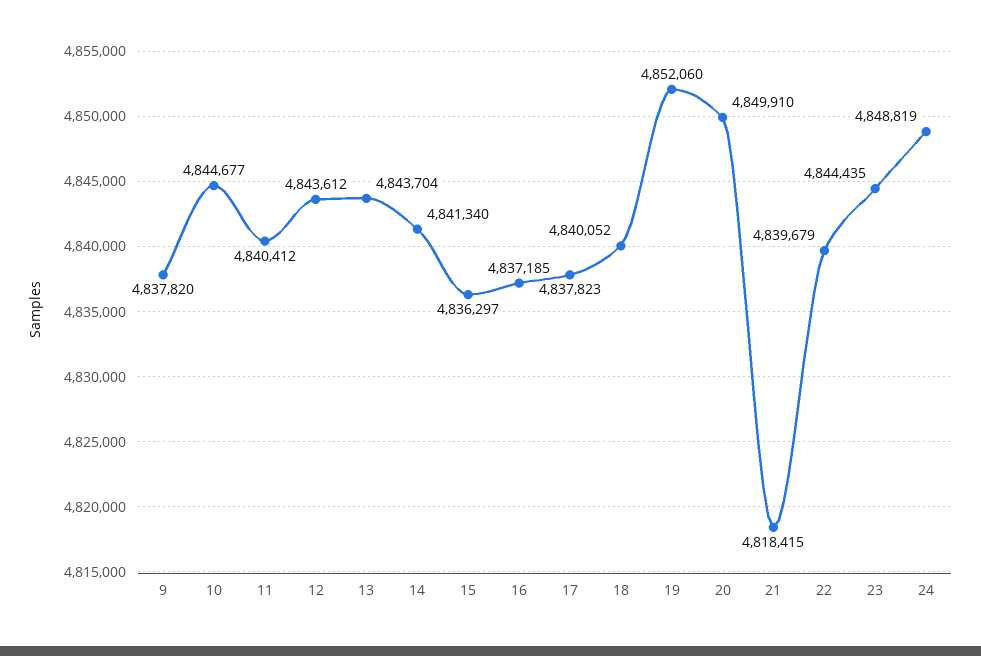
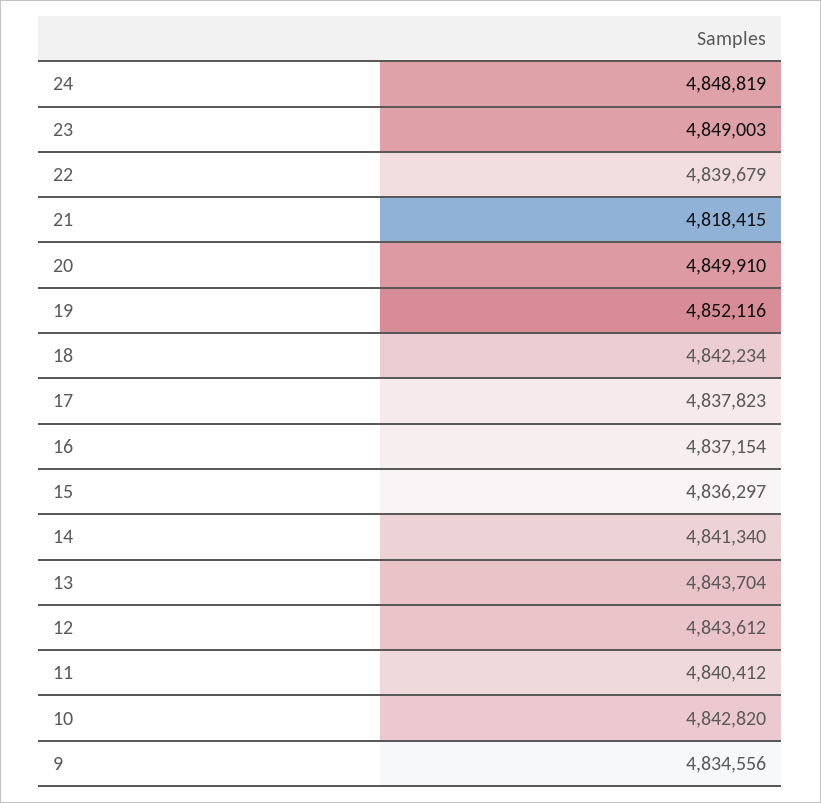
9: 4837820 -> 4834556
10: 4844677 -> 4842820
16: 4837185 -> 4837154
18: 4840052 -> 4842234
19: 4852060 -> 4852116
23: 4844435 -> 4849003

